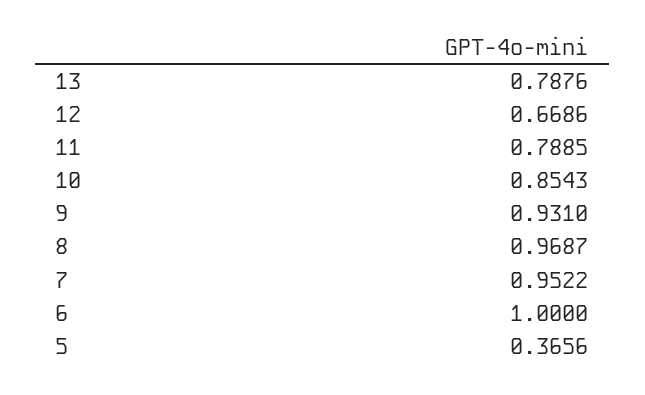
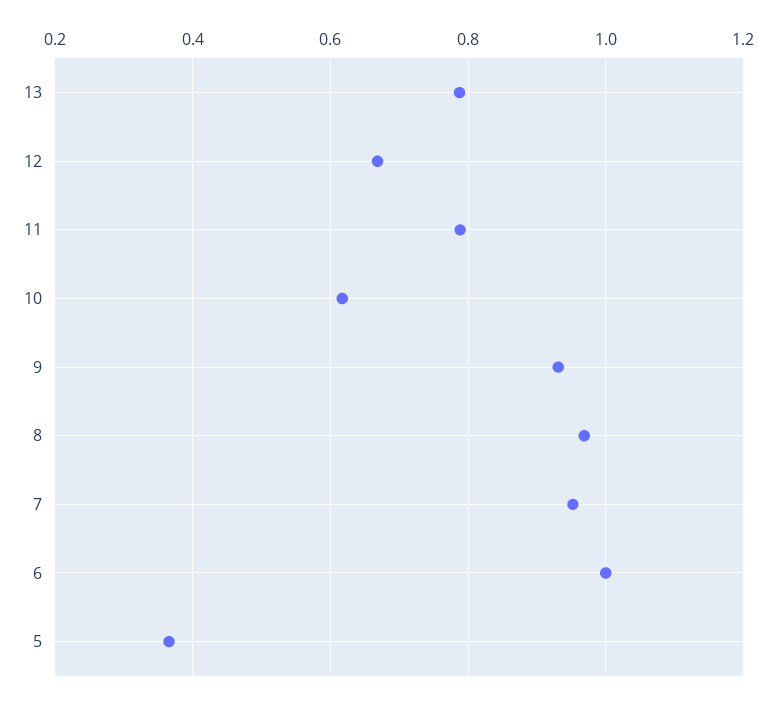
10: 0.8543 -> 0.62

